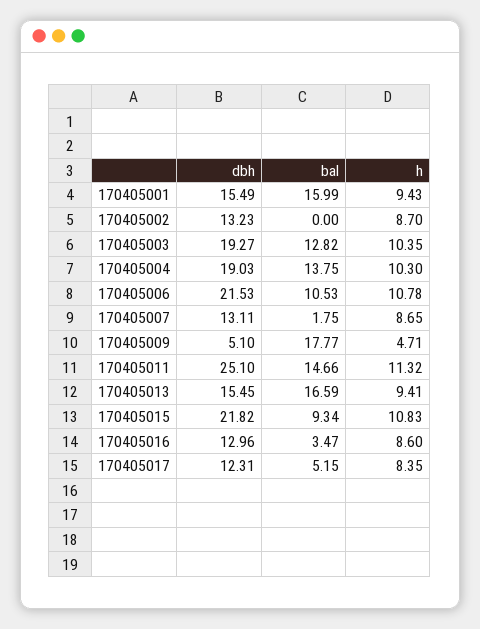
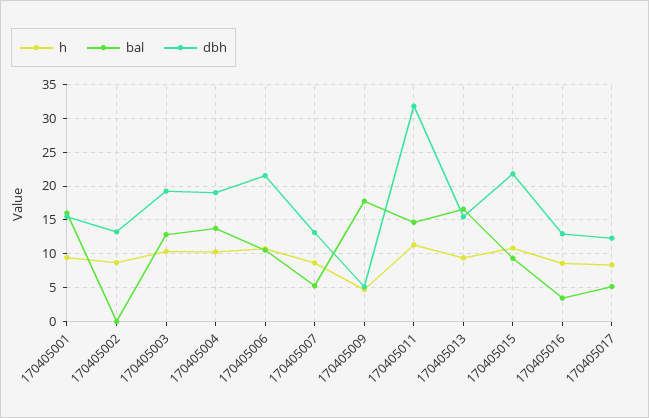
bal, 170405007: 1.75 -> 5
dbh, 170405011: 25.1 -> 32

